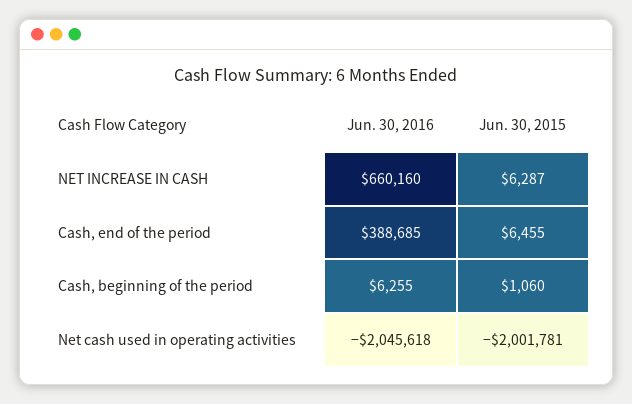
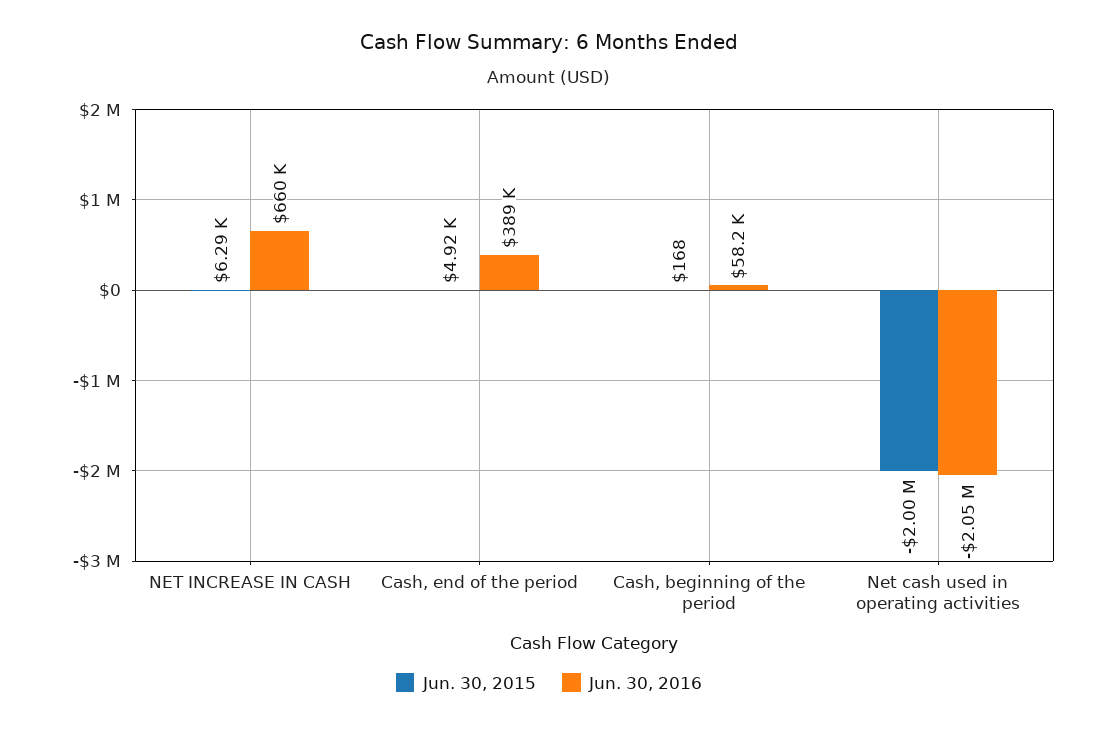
Jun. 30, 2015, Cash, end of the period: 6455 -> 4920
Jun. 30, 2016, Cash, beginning of the period: 6255 -> 58200
Jun. 30, 2015, Cash, beginning of the period: 1060 -> 168

